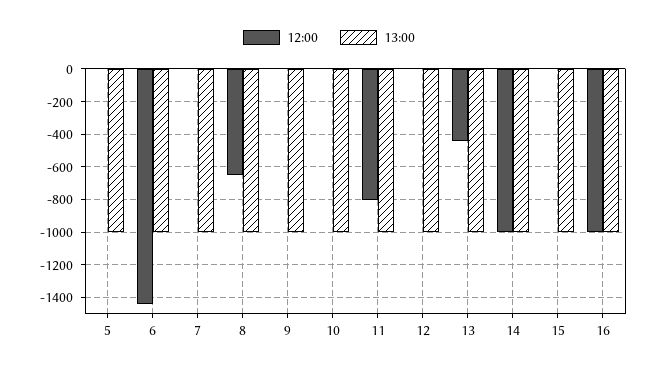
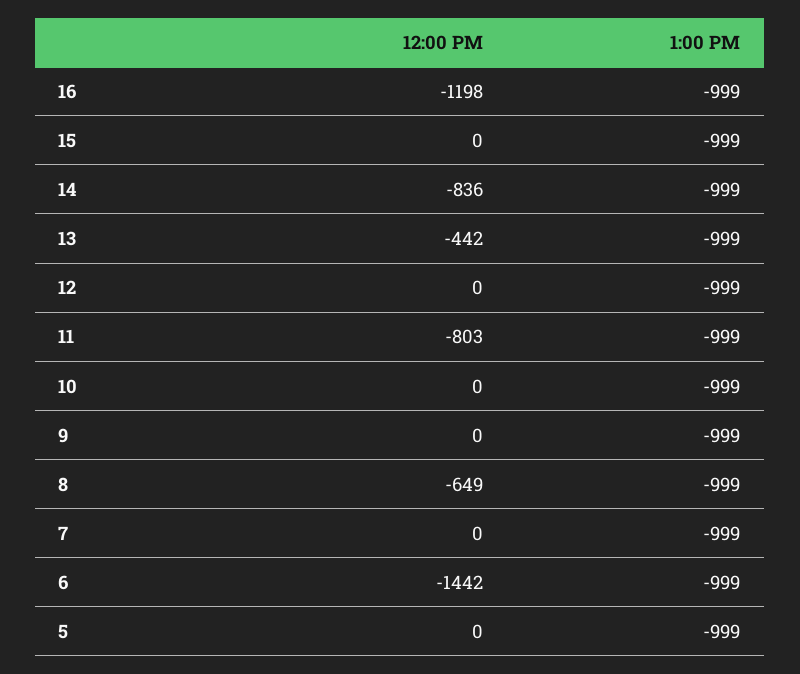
12:00, 14: -1000 -> -836
12:00, 16: -1000 -> -1198

